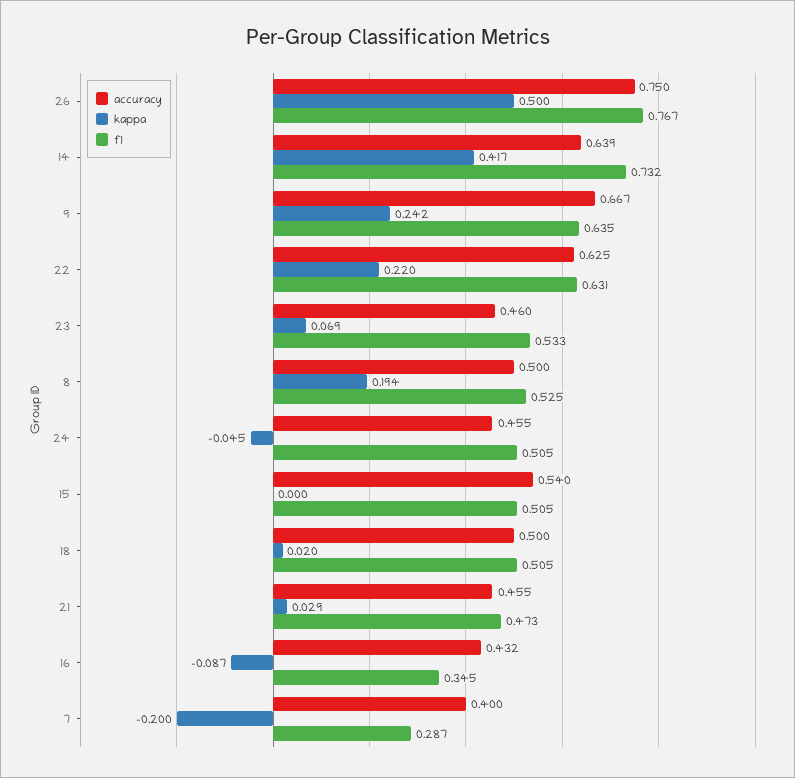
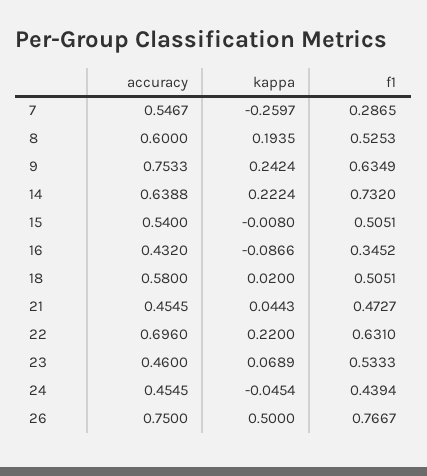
kappa, 14: 0.417 -> 0.2224
accuracy, 9: 0.667 -> 0.7533
accuracy, 22: 0.625 -> 0.696
accuracy, 8: 0.5 -> 0.6
f1, 24: 0.505 -> 0.4394
kappa, 15: 0 -> -0.008
accuracy, 18: 0.5 -> 0.58
kappa, 21: 0.029 -> 0.0443
accuracy, 7: 0.4 -> 0.5467
kappa, 7: -0.2 -> -0.2597

